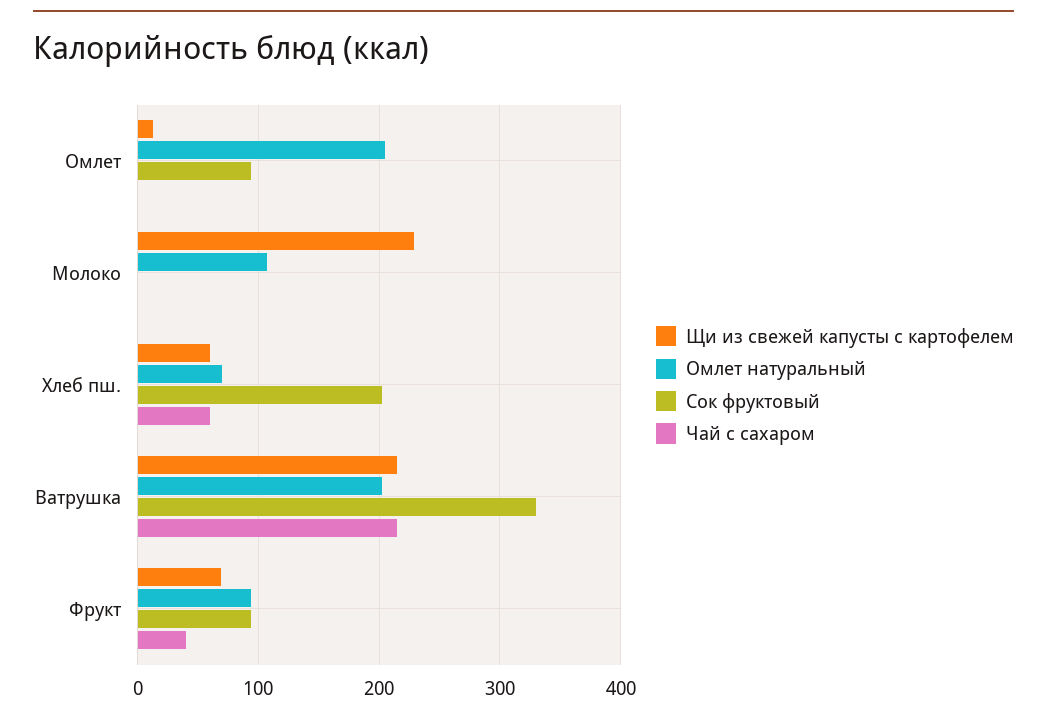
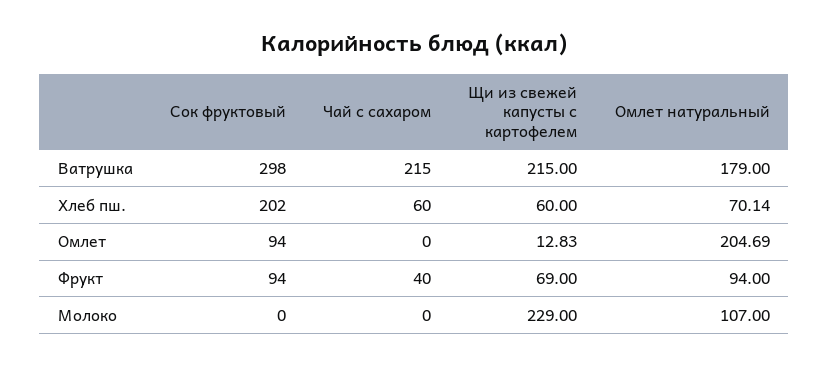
Омлет натуральный, Ватрушка: 200 -> 179
Сок фруктовый, Ватрушка: 330 -> 298

